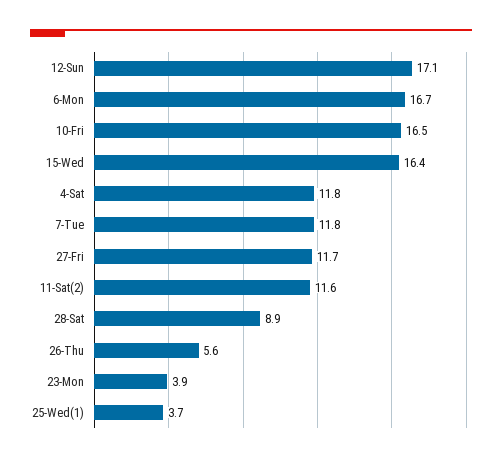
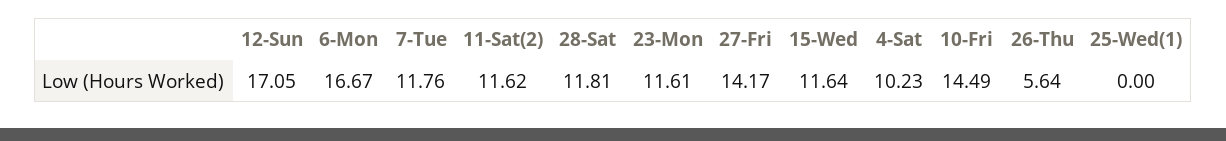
10-Fri: 16.5 -> 14.49
15-Wed: 16.4 -> 11.64
4-Sat: 11.8 -> 10.23
27-Fri: 11.7 -> 14.17
28-Sat: 8.9 -> 11.81
23-Mon: 3.9 -> 11.61
25-Wed(1): 3.7 -> 0

